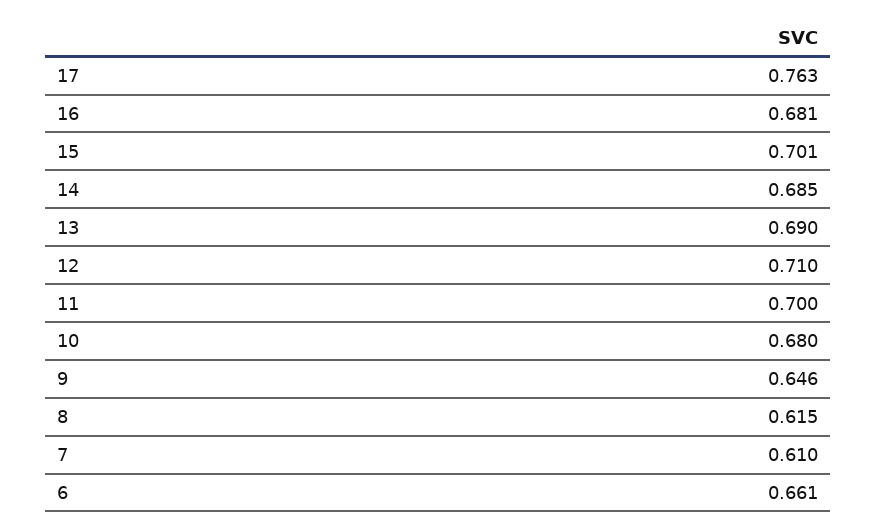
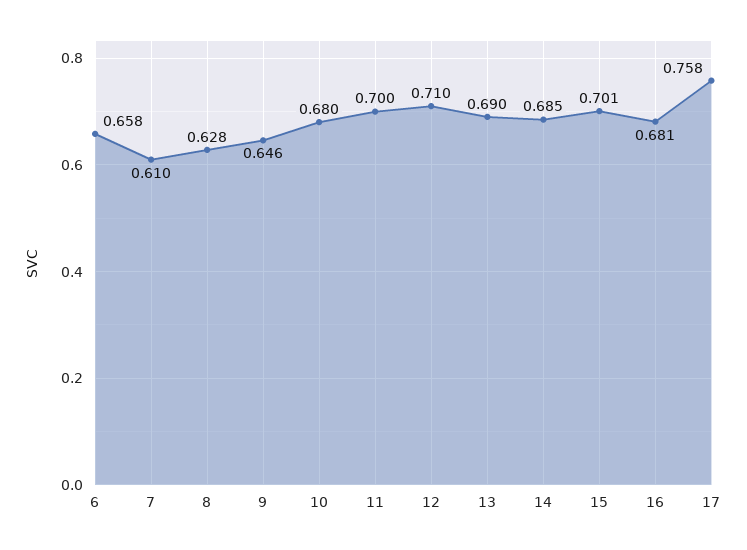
17: 0.763 -> 0.758
8: 0.615 -> 0.628
6: 0.661 -> 0.658

